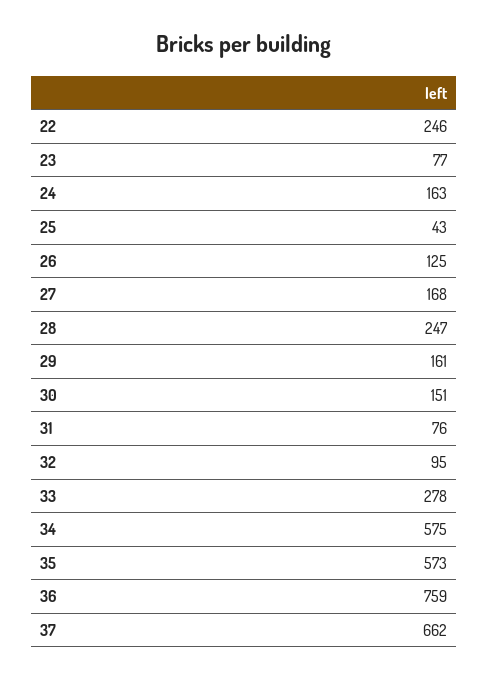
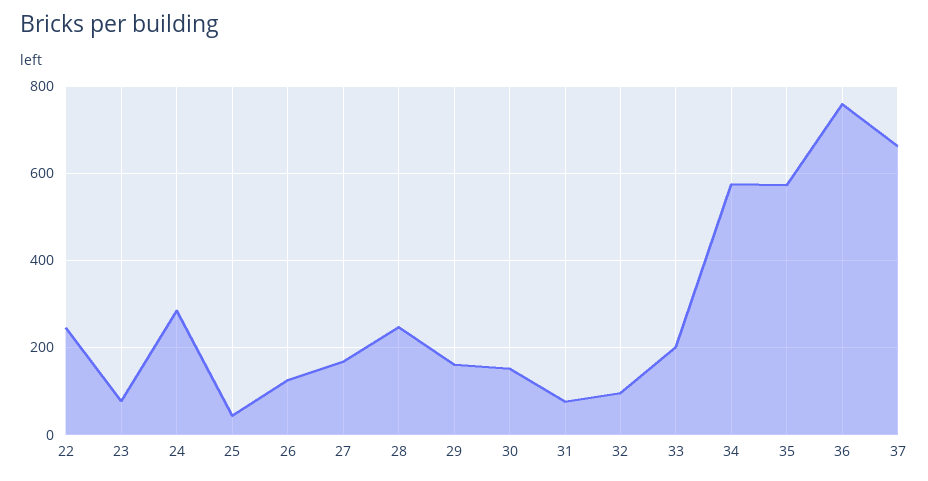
24: 163 -> 280
33: 278 -> 200

